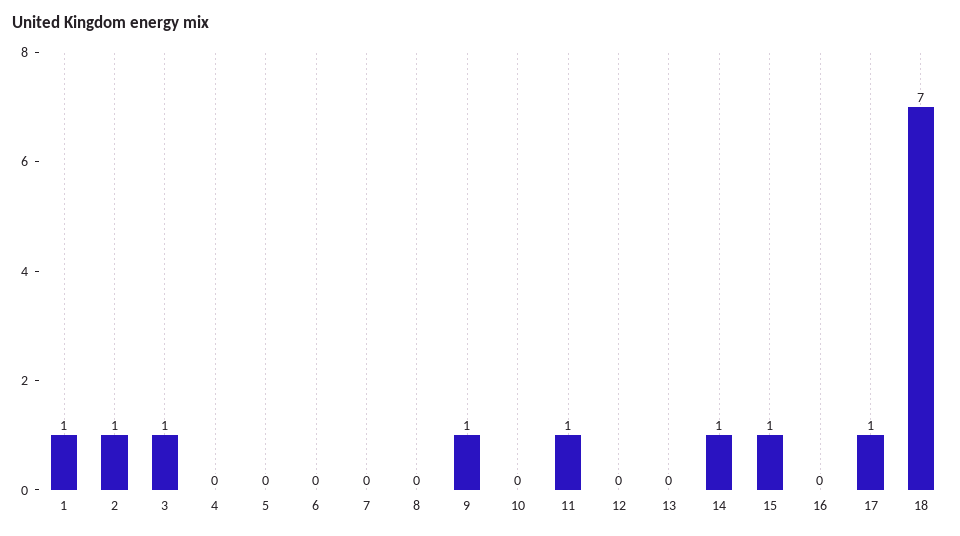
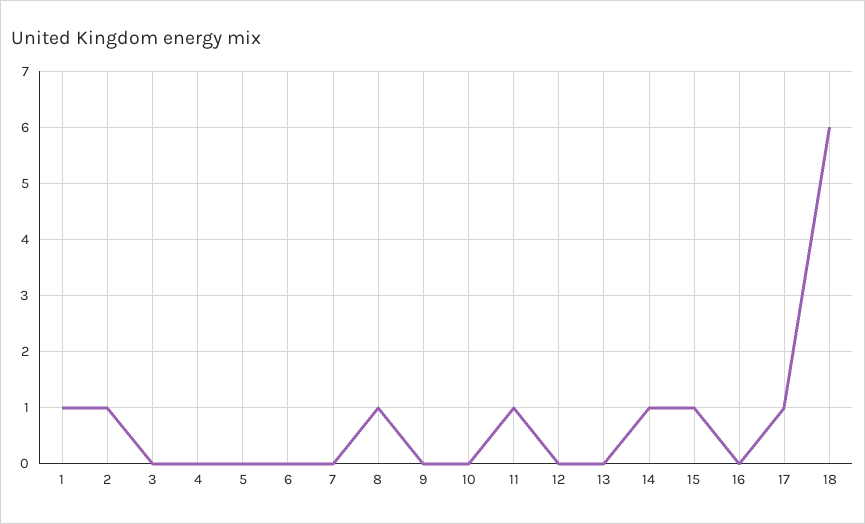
3: 1 -> 0
8: 0 -> 1
9: 1 -> 0
18: 7 -> 6

